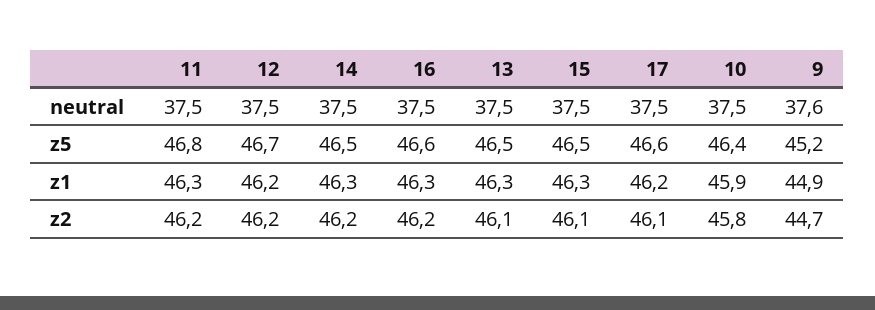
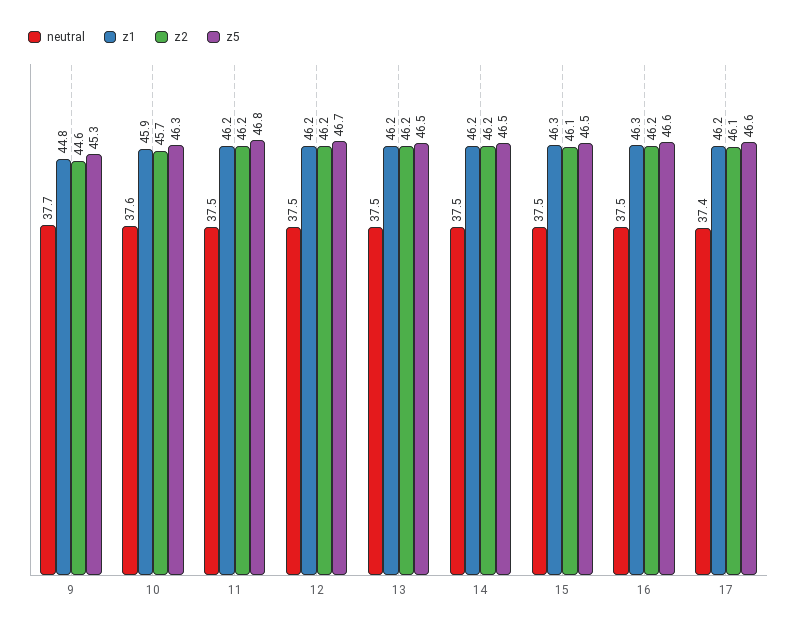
neutral, 17: 37.5 -> 37.4
neutral, 10: 37.5 -> 37.6
neutral, 9: 37.6 -> 37.7
z5, 10: 46.4 -> 46.3
z5, 9: 45.2 -> 45.3
z1, 11: 46.3 -> 46.2
z1, 14: 46.3 -> 46.2
z1, 13: 46.3 -> 46.2
z1, 9: 44.9 -> 44.8
z2, 13: 46.1 -> 46.2
z2, 10: 45.8 -> 45.7
z2, 9: 44.7 -> 44.6

